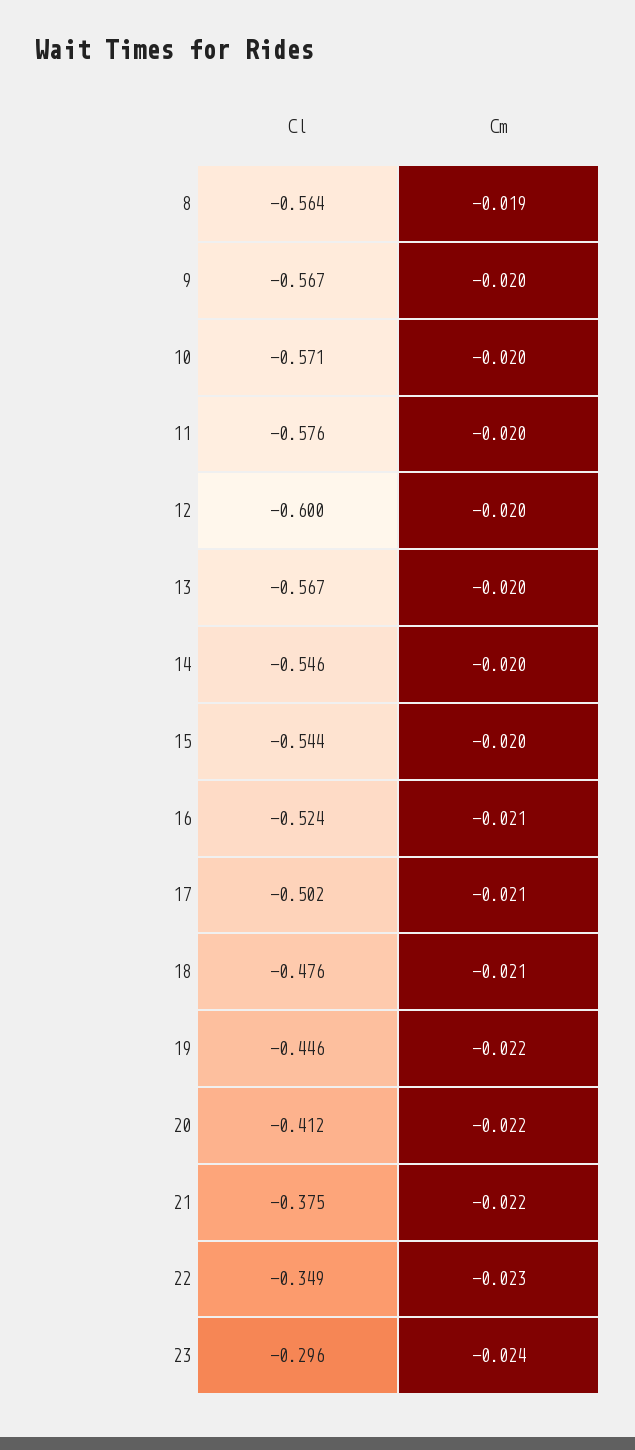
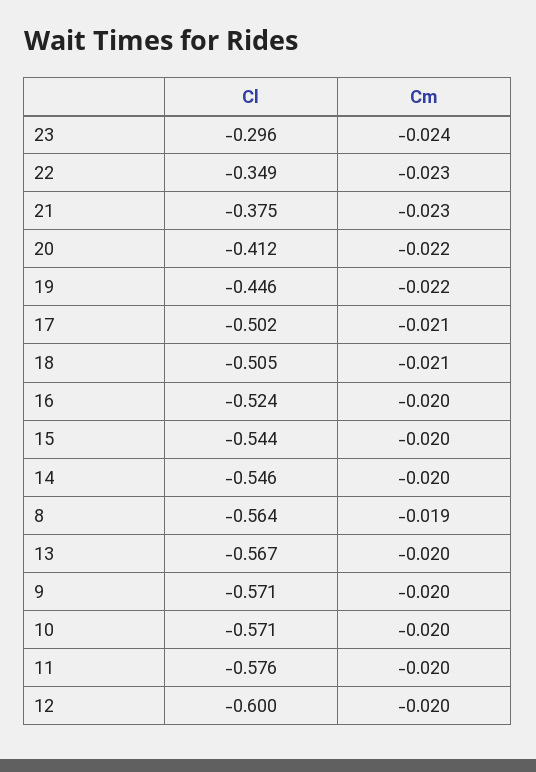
Cl, 9: -0.567 -> -0.571
Cm, 16: -0.021 -> -0.02
Cl, 18: -0.476 -> -0.505
Cm, 21: -0.022 -> -0.023

